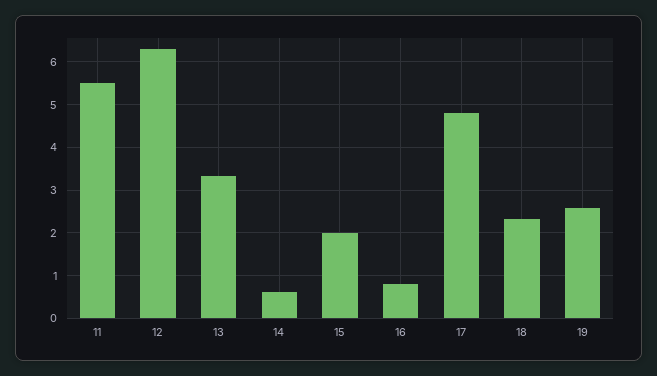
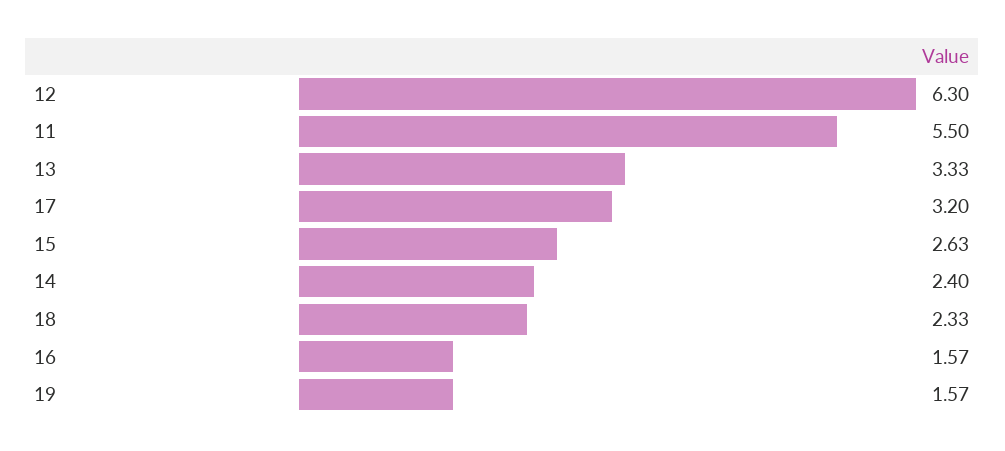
14: 0.6 -> 2.4
15: 2 -> 2.63
16: 0.8 -> 1.57
17: 4.8 -> 3.2
19: 2.6 -> 1.57

